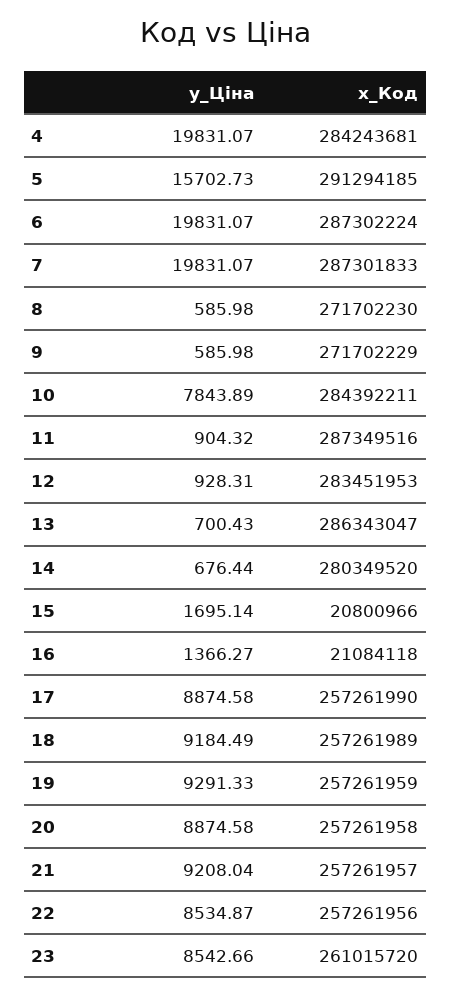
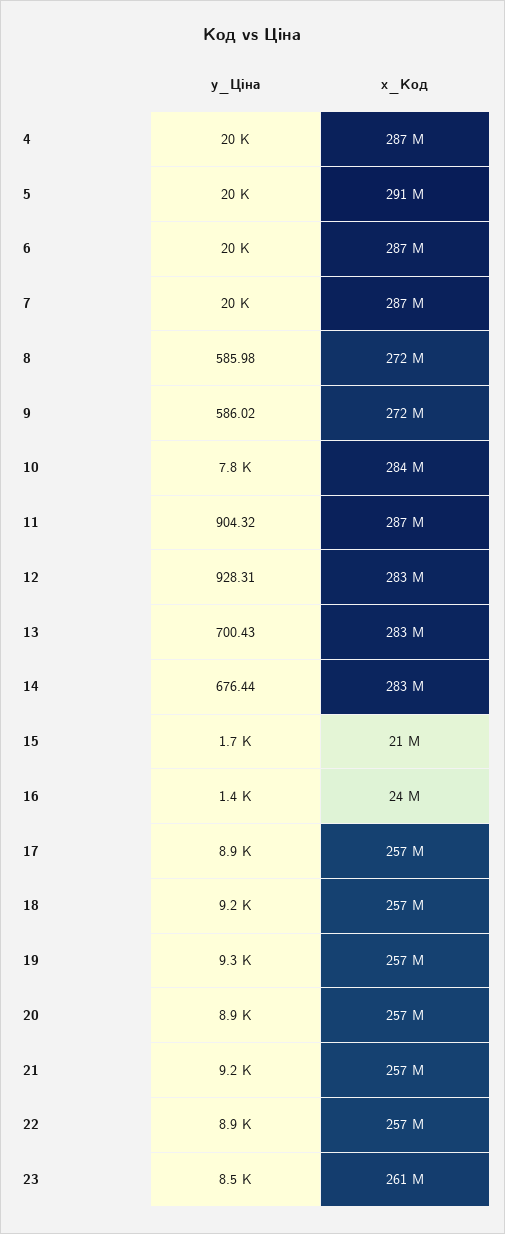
x_Код, 4: 284243681 -> 287000000
y_Ціна, 5: 15702.73 -> 20000
y_Ціна, 9: 585.98 -> 586.02
x_Код, 13: 286343047 -> 283000000
x_Код, 14: 280349520 -> 283000000
x_Код, 16: 21084118 -> 24000000
y_Ціна, 22: 8534.87 -> 8900

